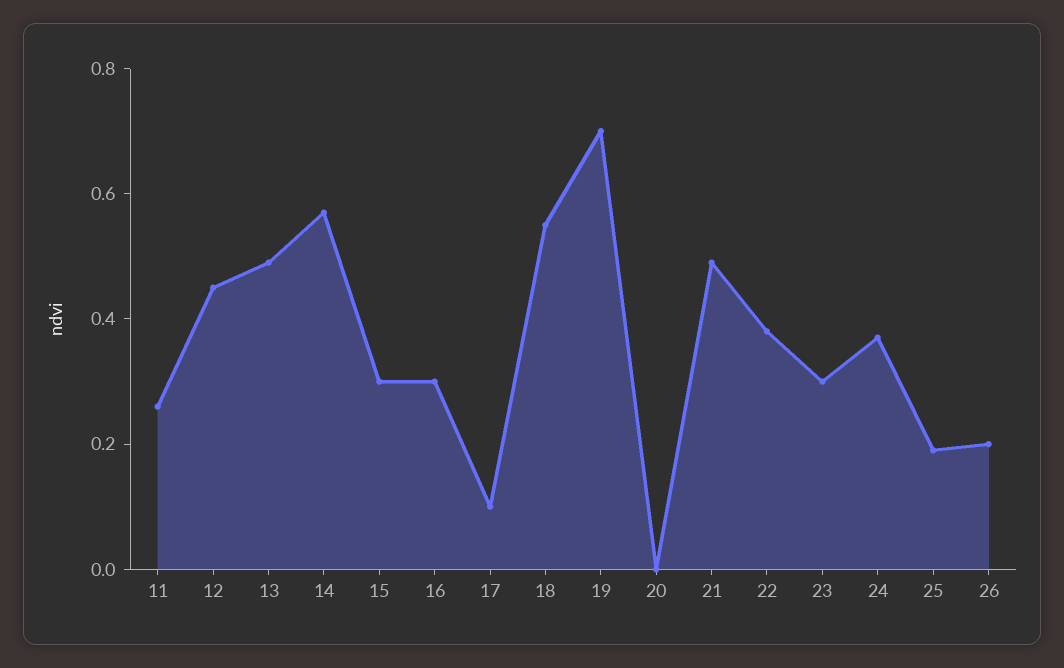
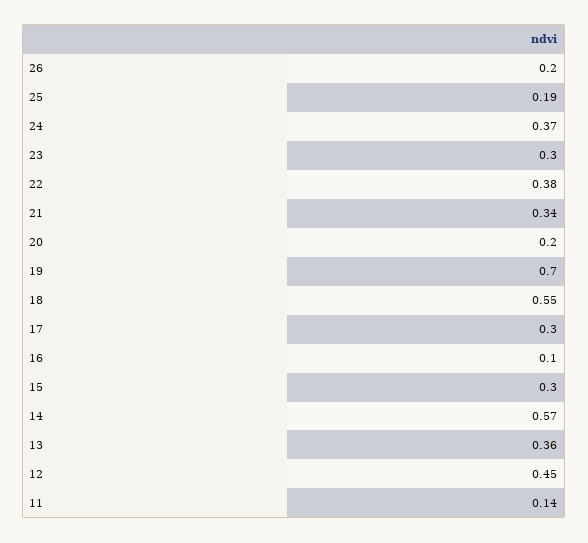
11: 0.25 -> 0.14
13: 0.5 -> 0.36
16: 0.3 -> 0.1
17: 0.1 -> 0.3
20: 0 -> 0.2
21: 0.5 -> 0.34

